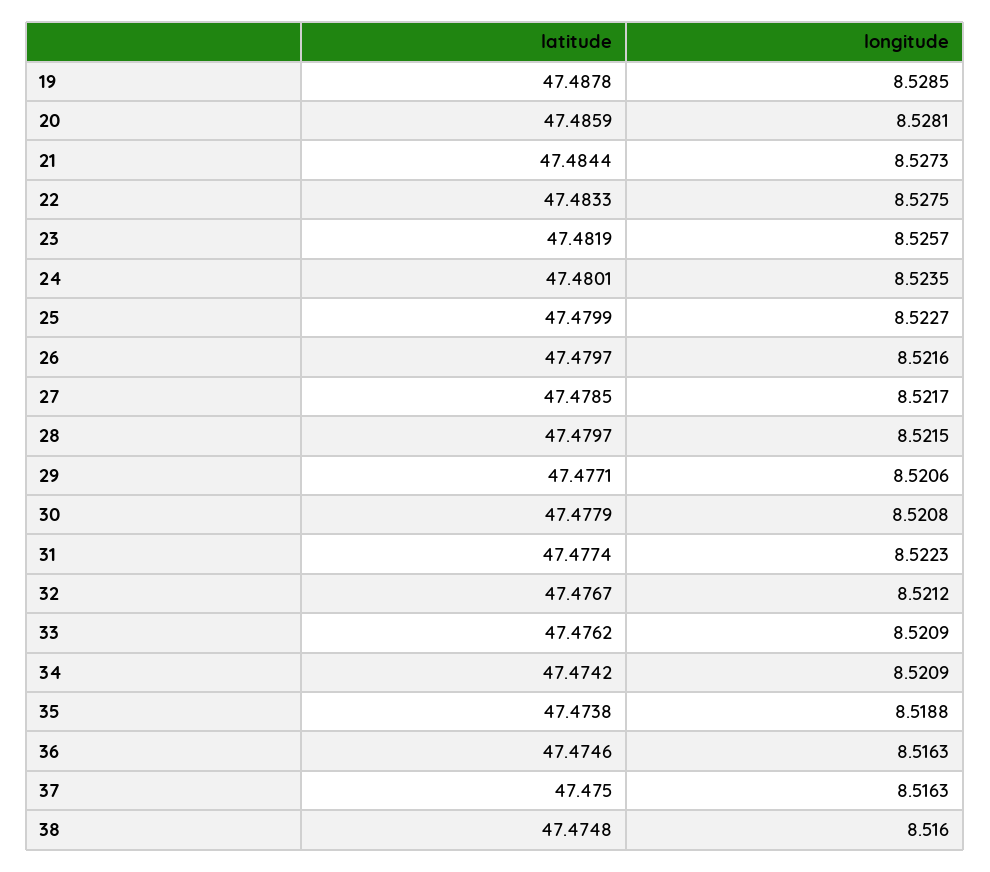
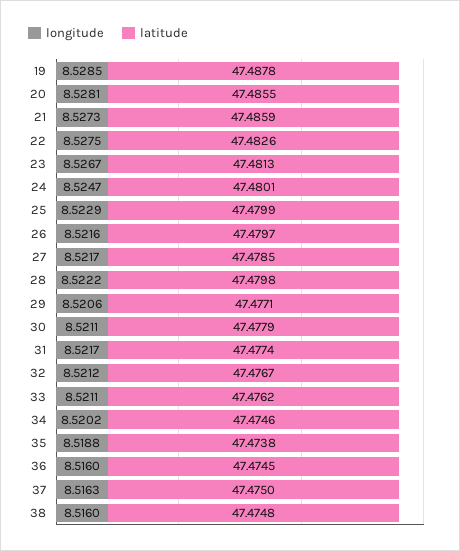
latitude, 20: 47.4859 -> 47.4855
latitude, 21: 47.4844 -> 47.4859
latitude, 22: 47.4833 -> 47.4826
latitude, 23: 47.4819 -> 47.4813
longitude, 23: 8.5257 -> 8.5267
longitude, 24: 8.5235 -> 8.5247
longitude, 25: 8.5227 -> 8.5229
latitude, 28: 47.4797 -> 47.4798
longitude, 28: 8.5215 -> 8.5222
longitude, 30: 8.5208 -> 8.5211
longitude, 31: 8.5223 -> 8.5217
longitude, 33: 8.5209 -> 8.5211
latitude, 34: 47.4742 -> 47.4746
longitude, 34: 8.5209 -> 8.5202
latitude, 36: 47.4746 -> 47.4745
longitude, 36: 8.5163 -> 8.516

